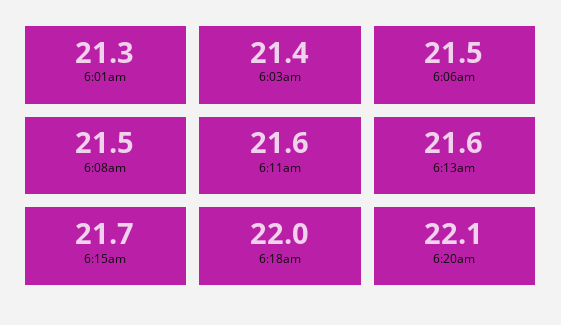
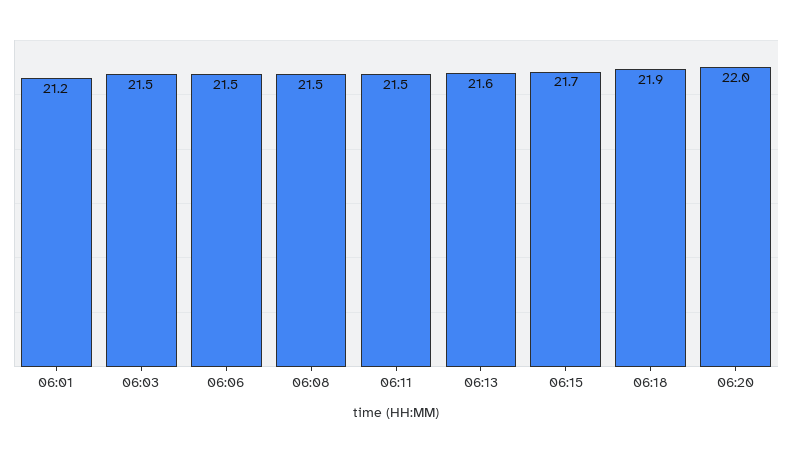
6:01am: 21.3 -> 21.2
6:03am: 21.4 -> 21.5
6:11am: 21.6 -> 21.5
6:18am: 22 -> 21.9
6:20am: 22.1 -> 22

